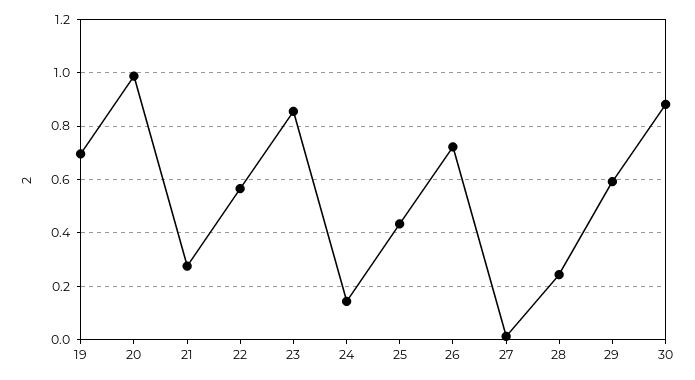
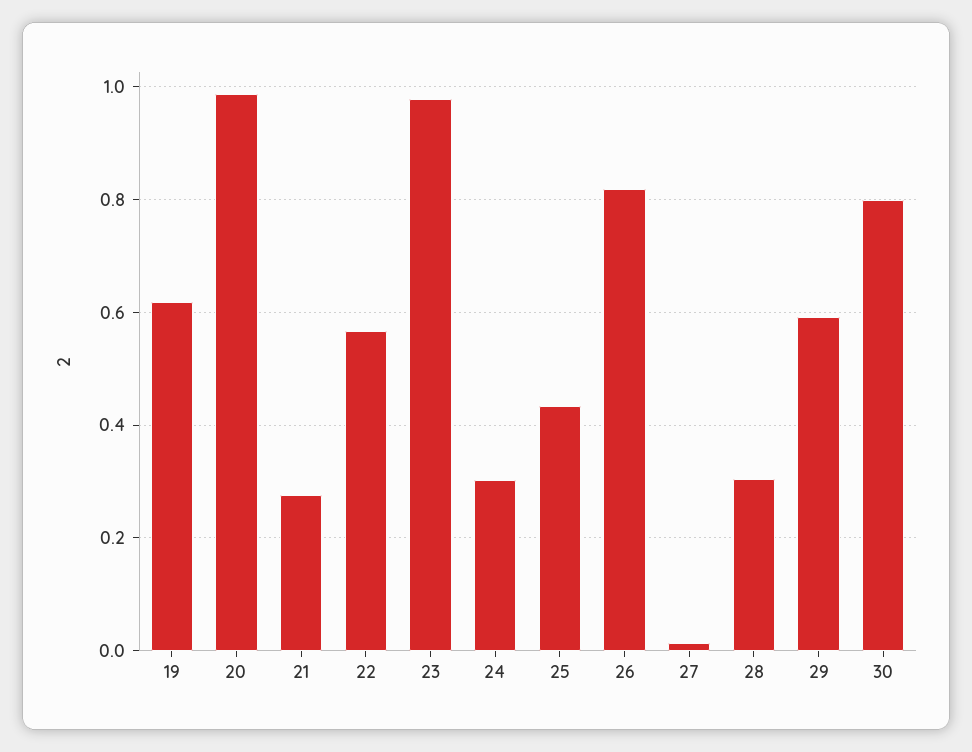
19: 0.7 -> 0.62
23: 0.85 -> 0.98
24: 0.15 -> 0.3
26: 0.725 -> 0.82
28: 0.25 -> 0.3
30: 0.875 -> 0.8

